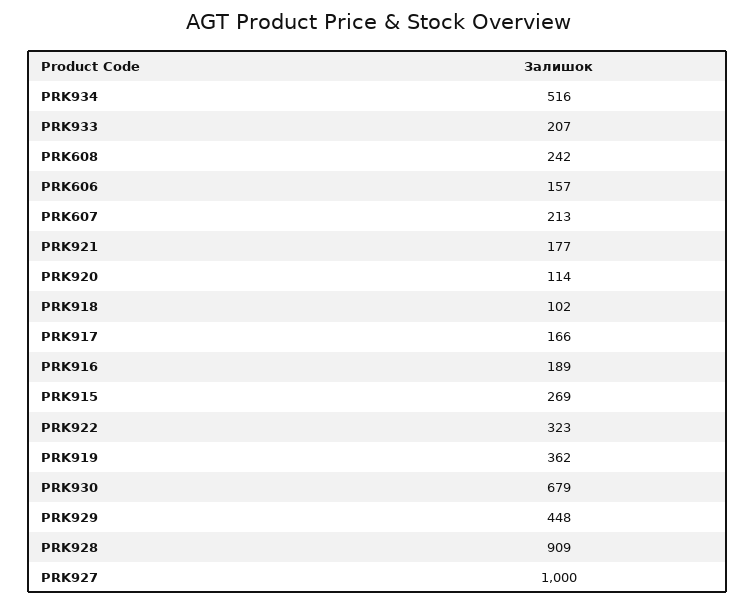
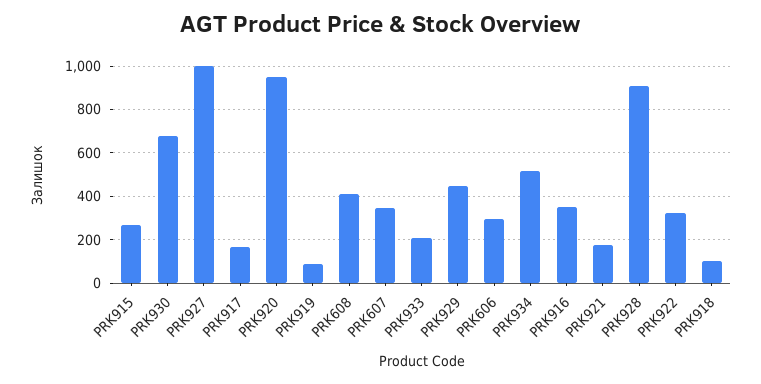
PRK608: 242 -> 400
PRK606: 157 -> 300
PRK607: 213 -> 350
PRK920: 114 -> 950
PRK916: 189 -> 350
PRK919: 362 -> 100

